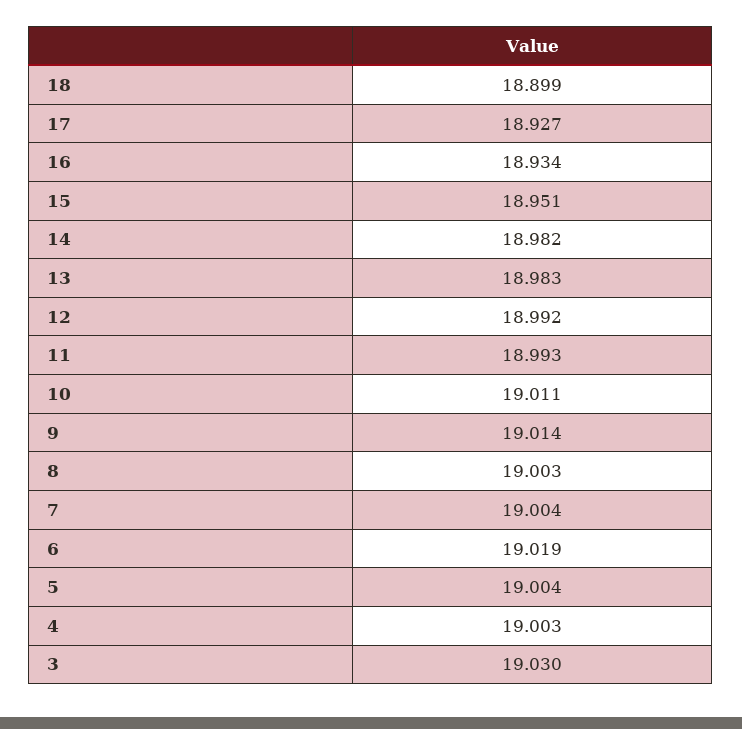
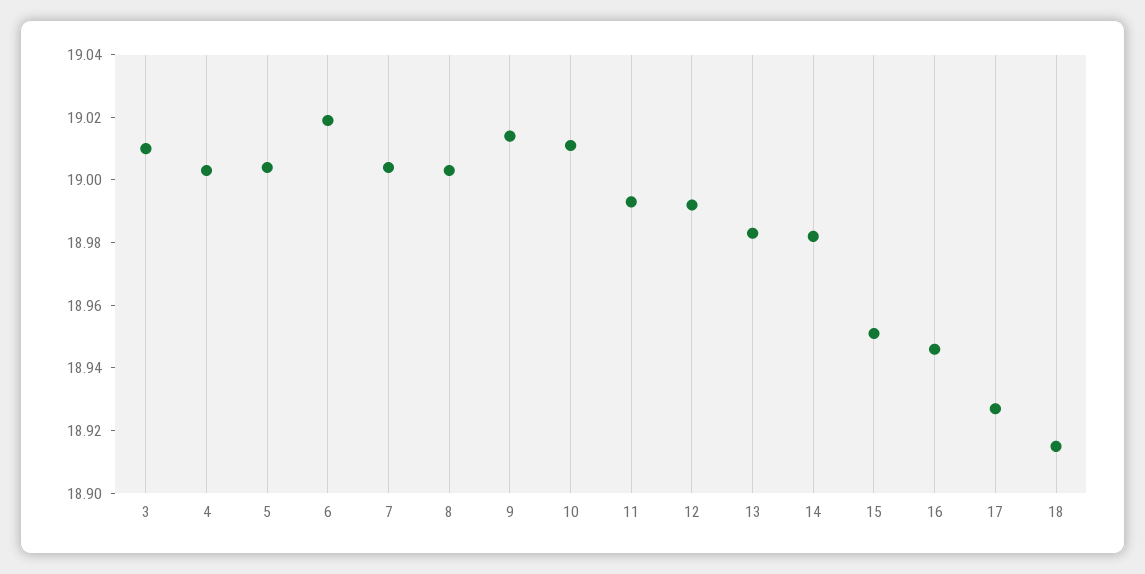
18: 18.899 -> 18.915
16: 18.934 -> 18.945
3: 19.03 -> 19.01

